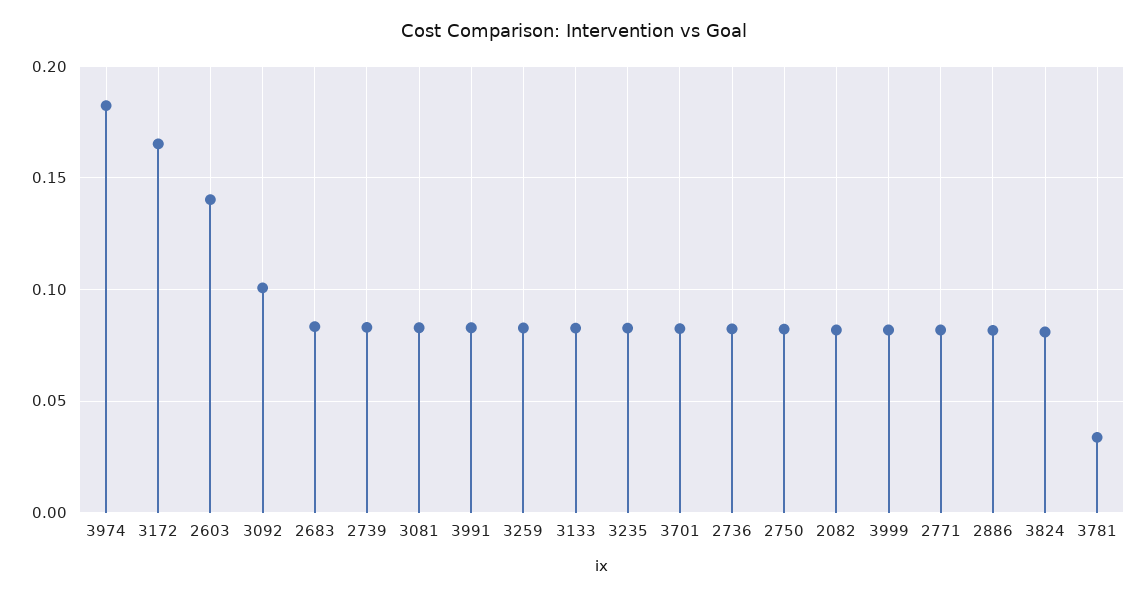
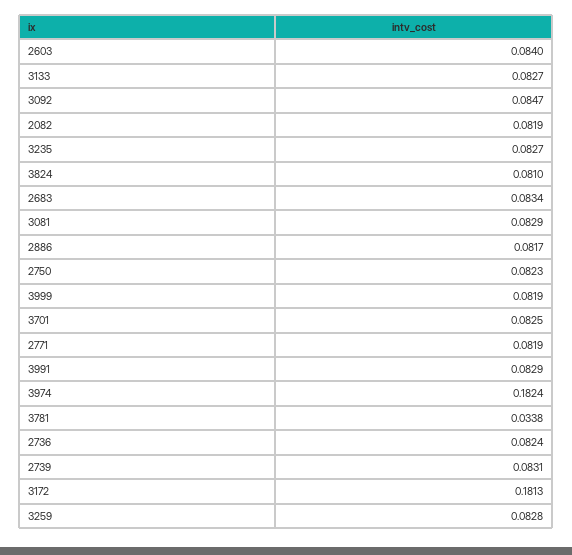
3172: 0.165 -> 0.1813
2603: 0.14 -> 0.084
3092: 0.1 -> 0.0847

